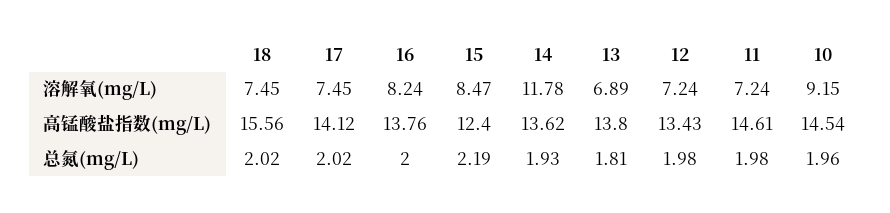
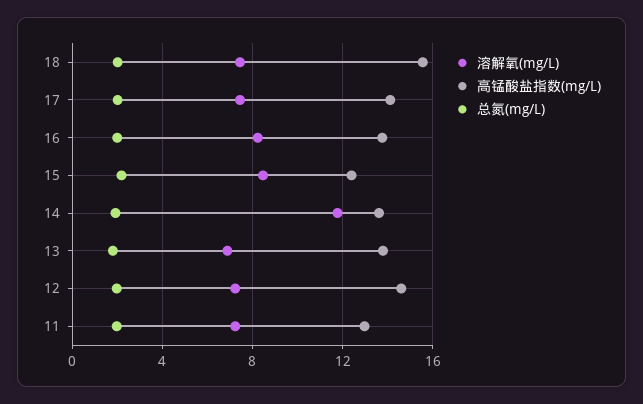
溶解氧(mg/L), 10: 9.15 -> none
高锰酸盐指数(mg/L), 12: 13.43 -> 14.5
高锰酸盐指数(mg/L), 11: 14.61 -> 13
高锰酸盐指数(mg/L), 10: 14.54 -> none
总氮(mg/L), 10: 1.96 -> none

